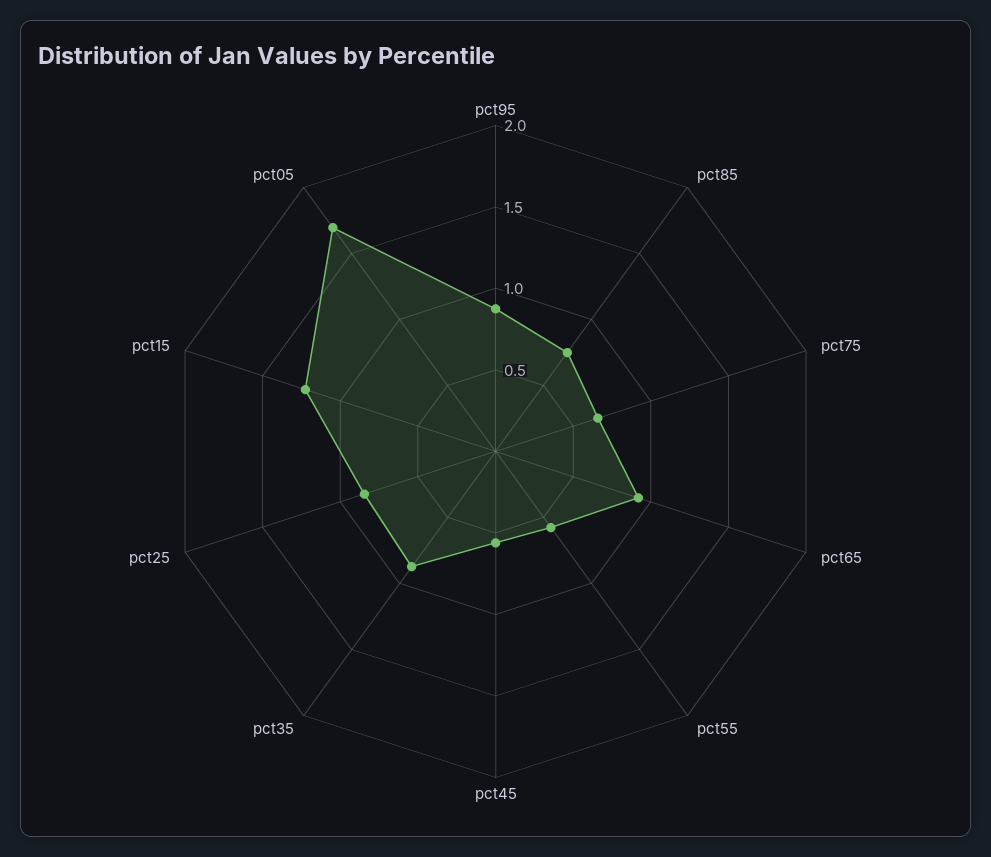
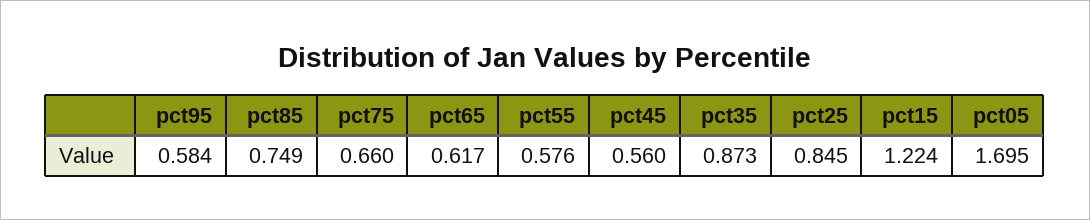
pct95: 0.9 -> 0.584
pct65: 0.9 -> 0.617

